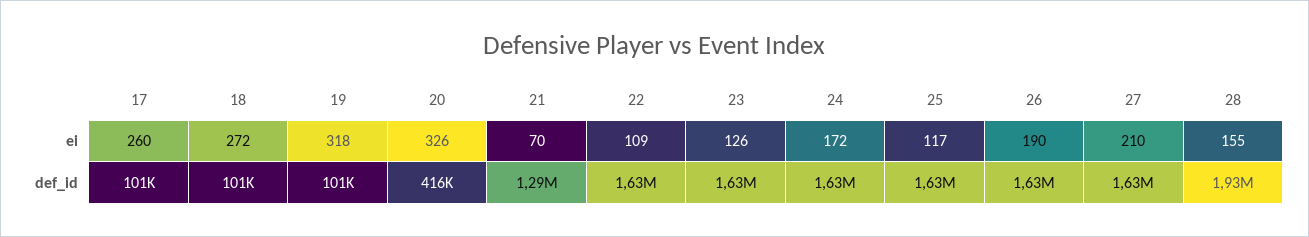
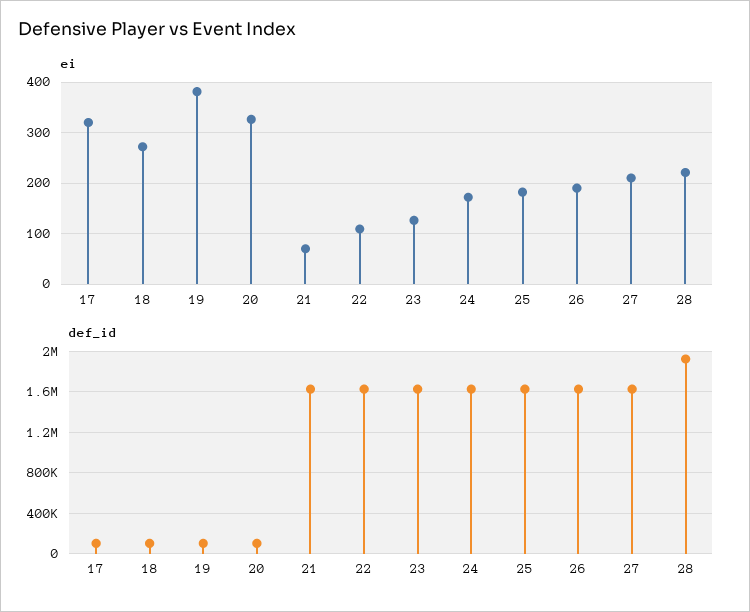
ei, 17: 260 -> 320
ei, 19: 318 -> 380
ei, 25: 117 -> 180
ei, 28: 155 -> 220
def_id, 20: 416000 -> 100000
def_id, 21: 1290000 -> 1600000

